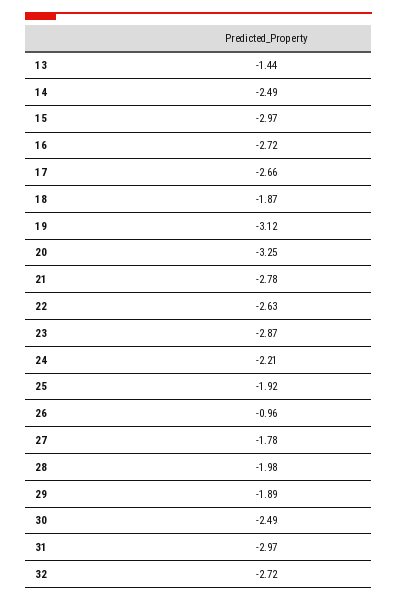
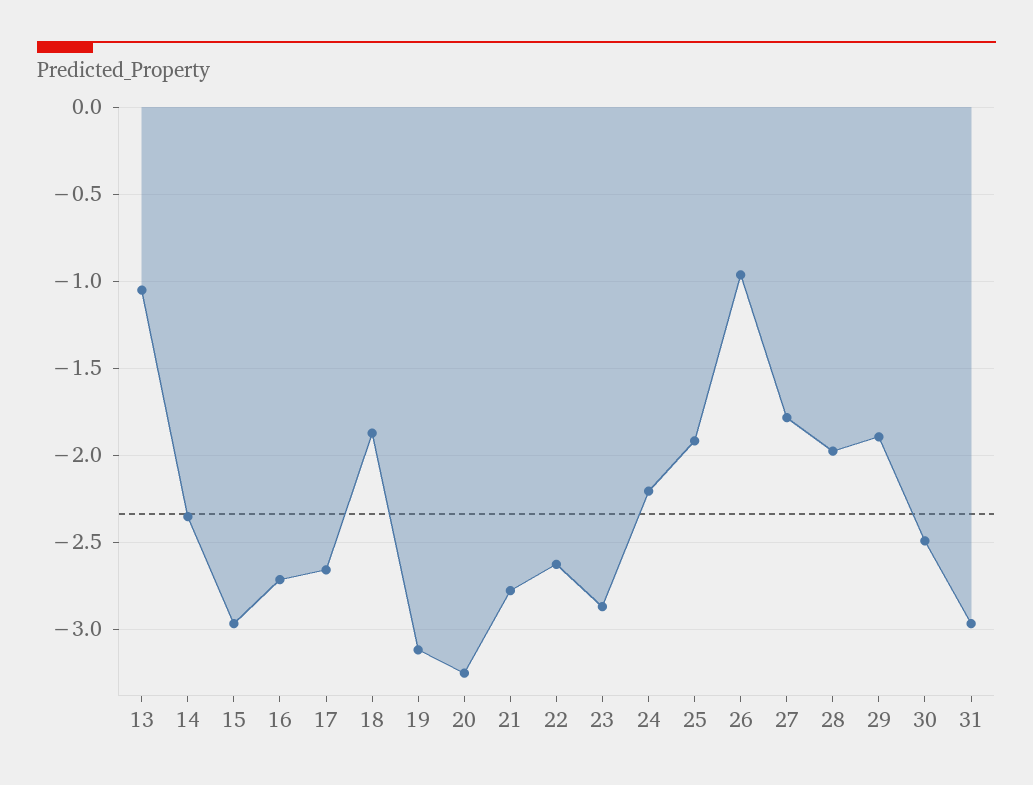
13: -1.44 -> -1.05
14: -2.49 -> -2.35
32: -2.72 -> none

